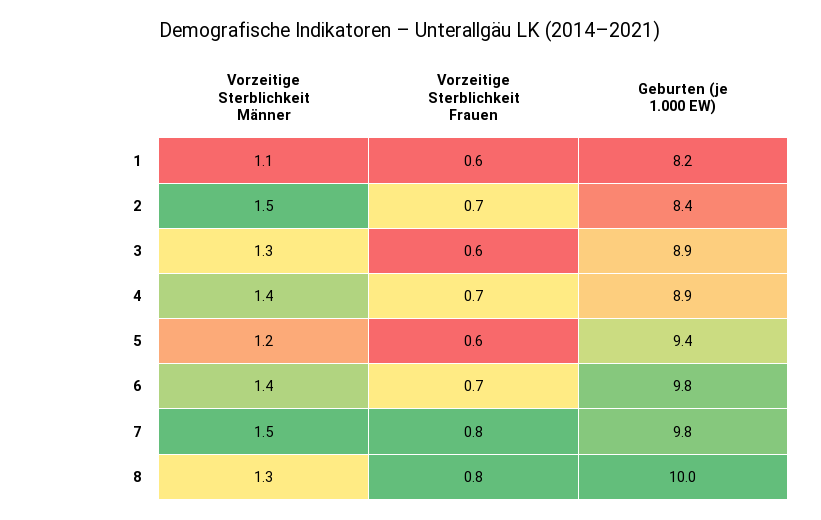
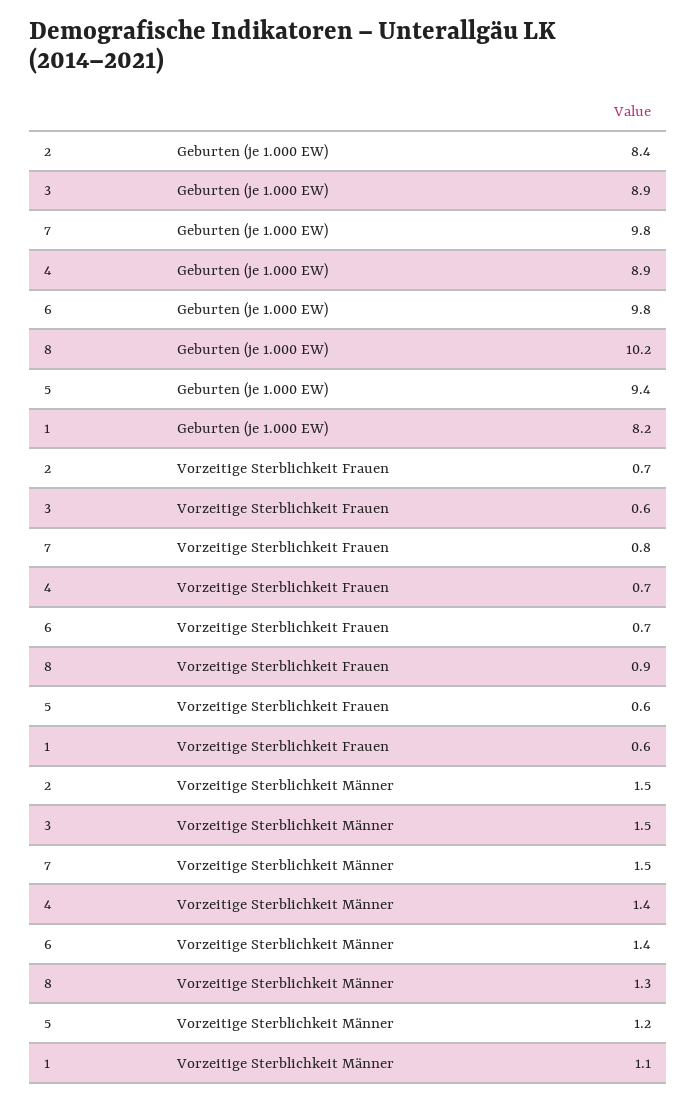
Vorzeitige Sterblichkeit Männer, 3: 1.3 -> 1.5
Vorzeitige Sterblichkeit Frauen, 8: 0.8 -> 0.9
Geburten (je 1.000 EW), 8: 10 -> 10.2

